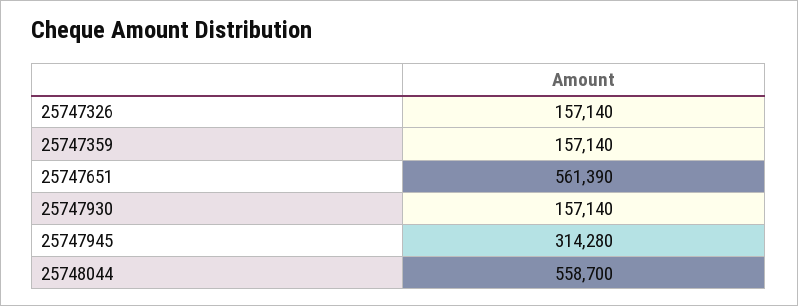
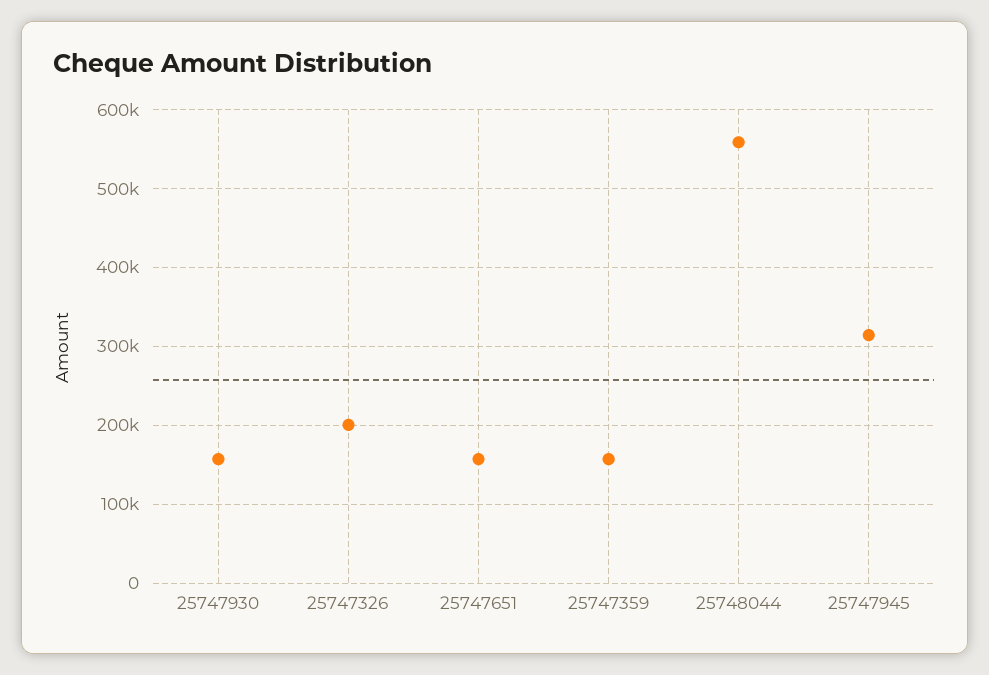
25747326: 157140 -> 200000
25747651: 561390 -> 160000

